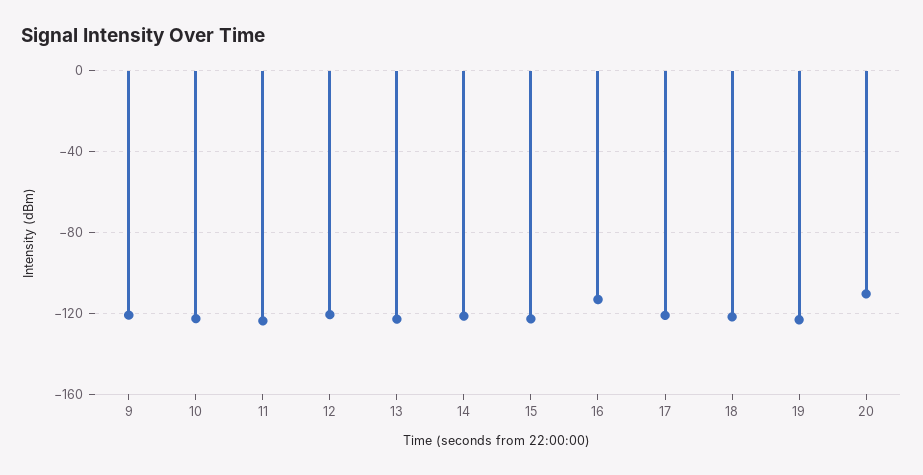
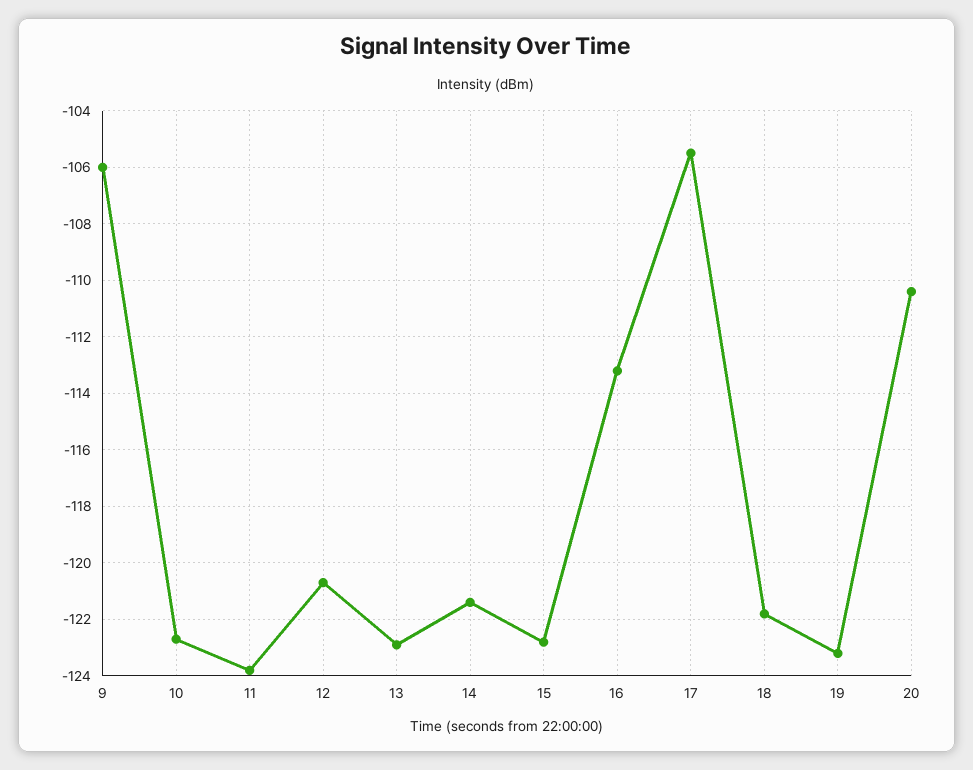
9: -120 -> -106
17: -120 -> -105.5

